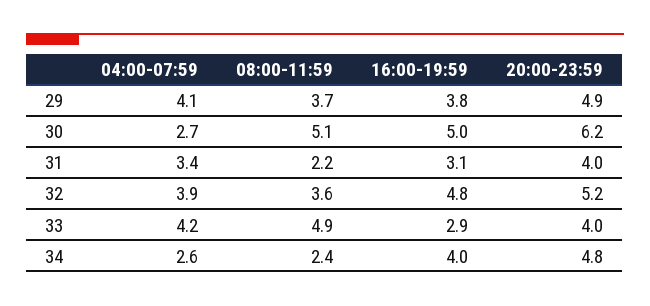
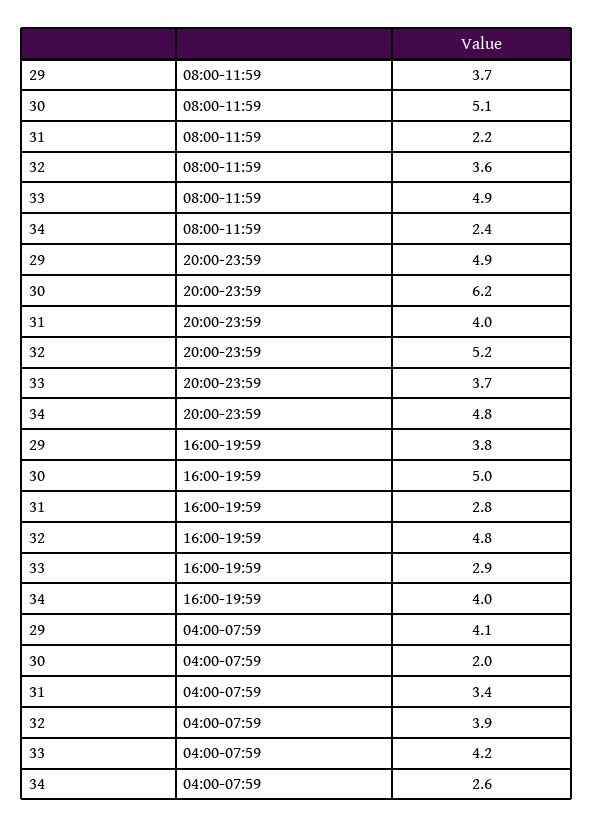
04:00-07:59, 30: 2.7 -> 2
16:00-19:59, 31: 3.1 -> 2.8
20:00-23:59, 33: 4 -> 3.7

